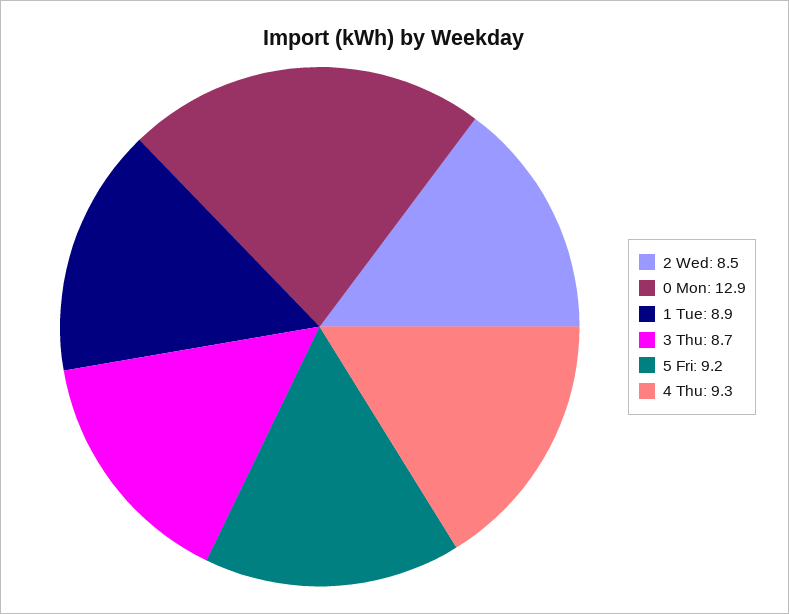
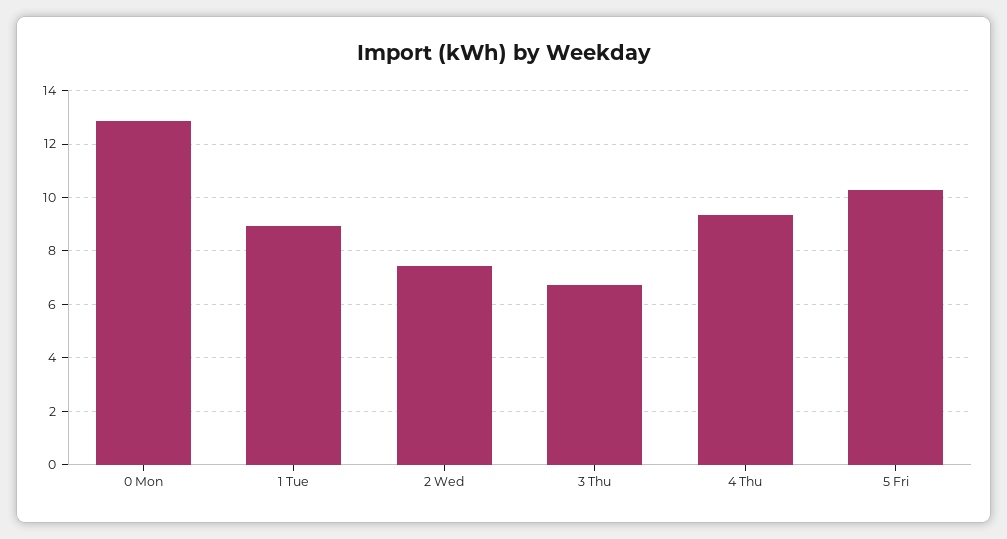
2 Wed: 8.5 -> 7.5
3 Thu: 8.7 -> 6.75
5 Fri: 9.2 -> 10.25

